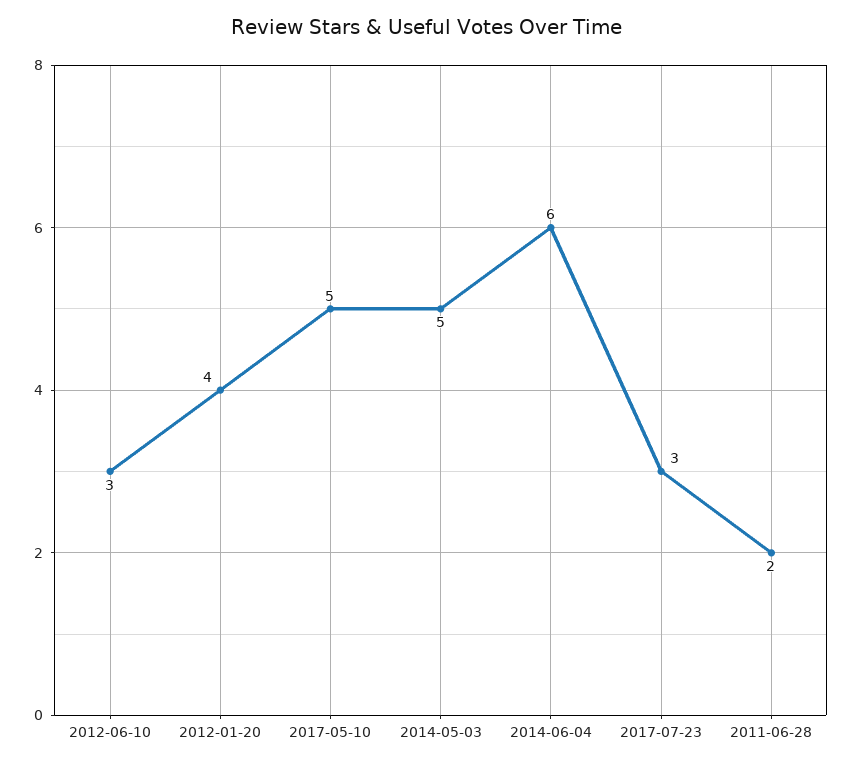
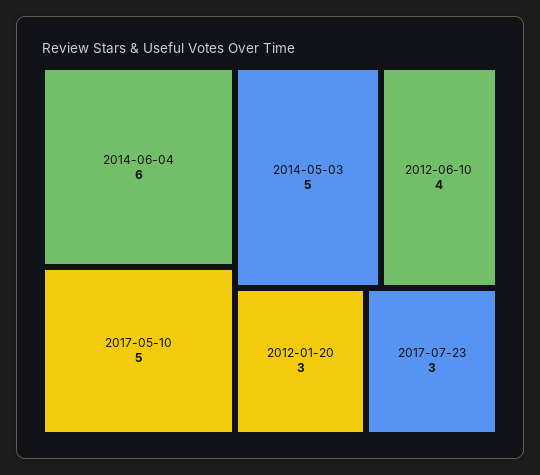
2012-06-10: 3 -> 4
2012-01-20: 4 -> 3
2011-06-28: 2 -> none

